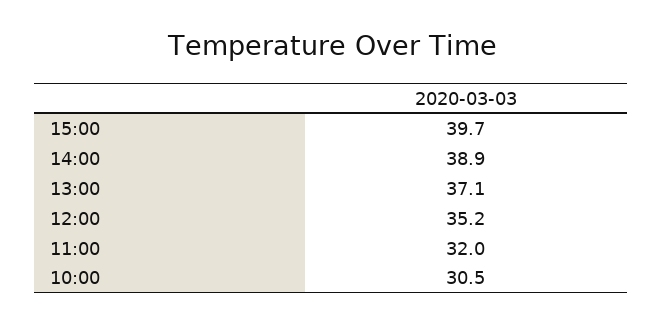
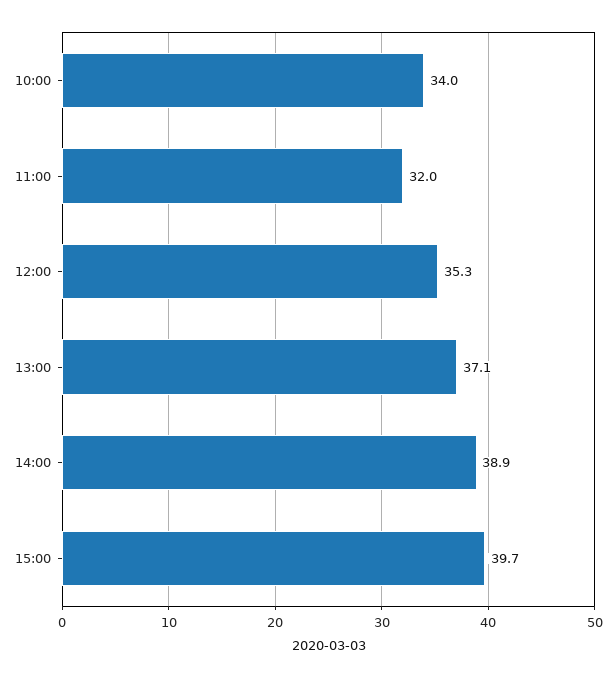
12:00: 35.2 -> 35.3
10:00: 30.5 -> 34

